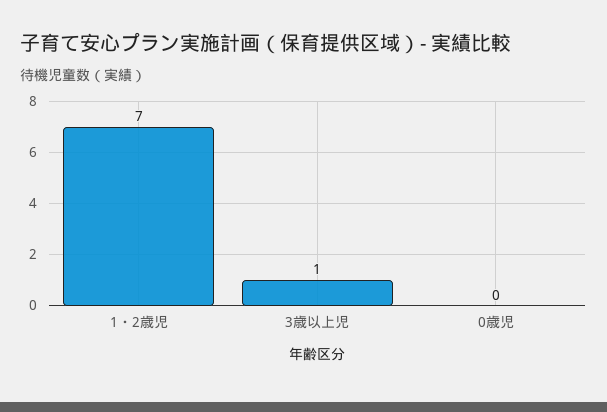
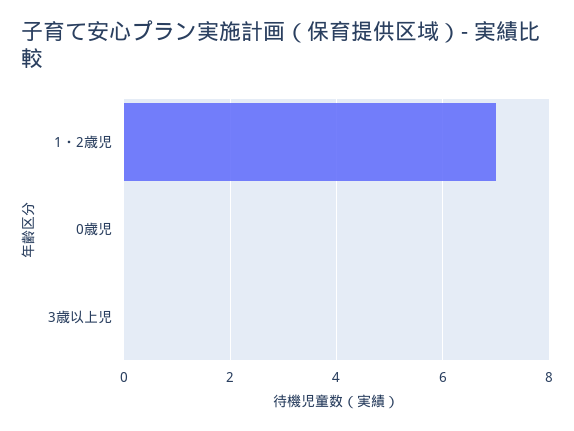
3歳以上児: 1 -> 0

